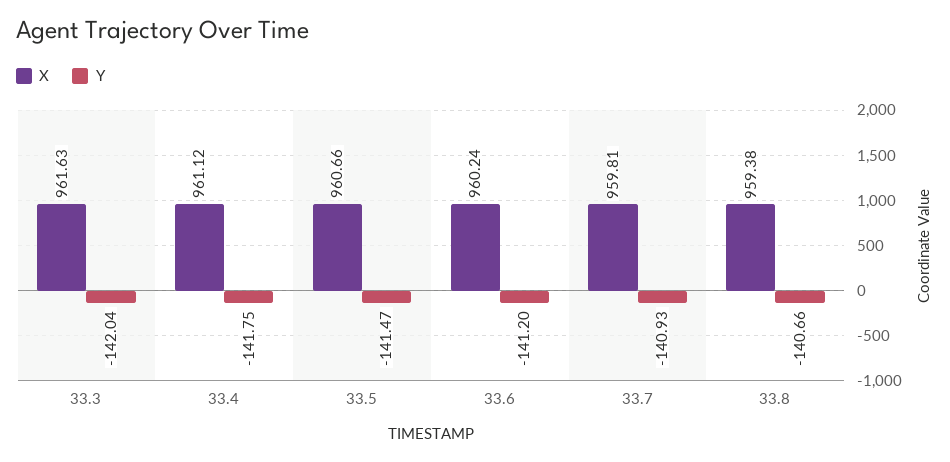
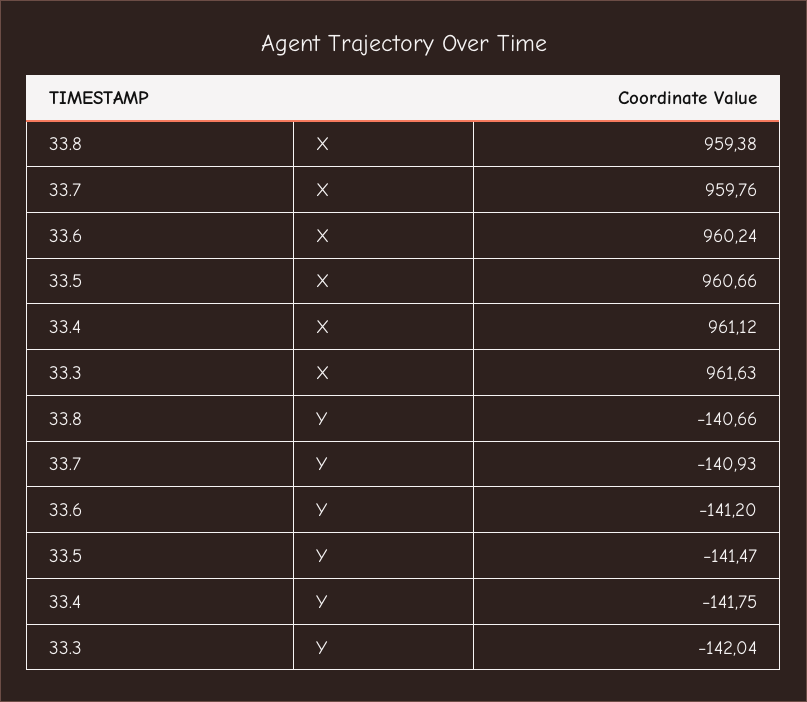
X, 33.7: 959.81 -> 959.76

